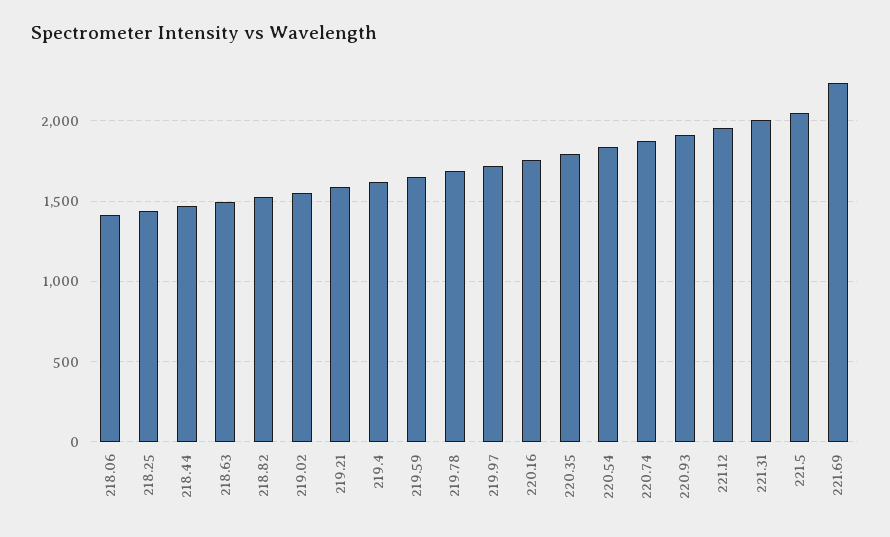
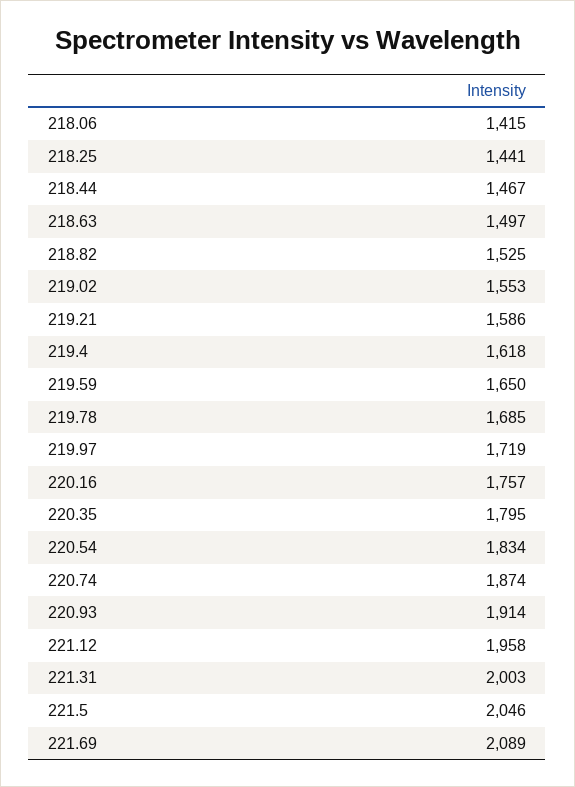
221.69: 2250 -> 2089

